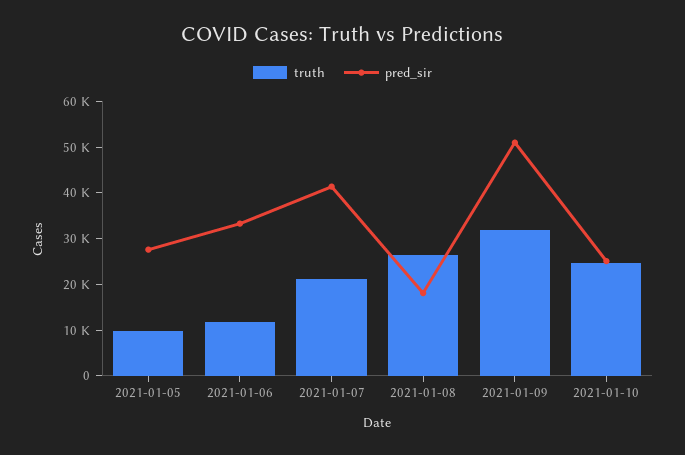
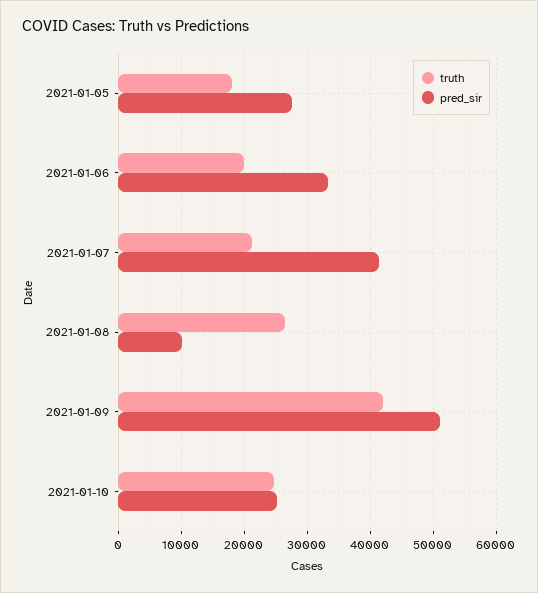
truth, 2021-01-05: 10000 -> 18000
truth, 2021-01-06: 12000 -> 20000
pred_sir, 2021-01-08: 18000 -> 10000
truth, 2021-01-09: 32000 -> 42000

